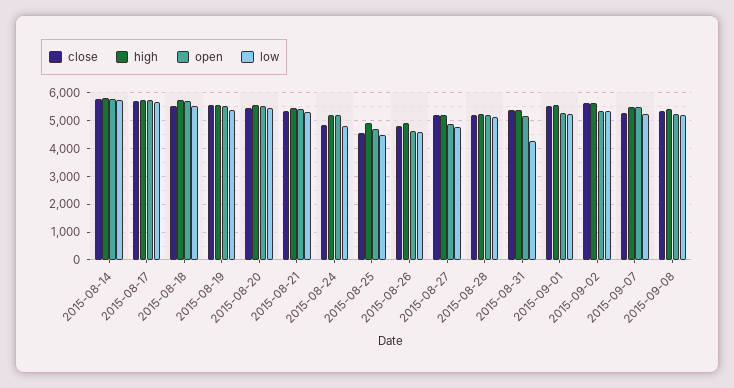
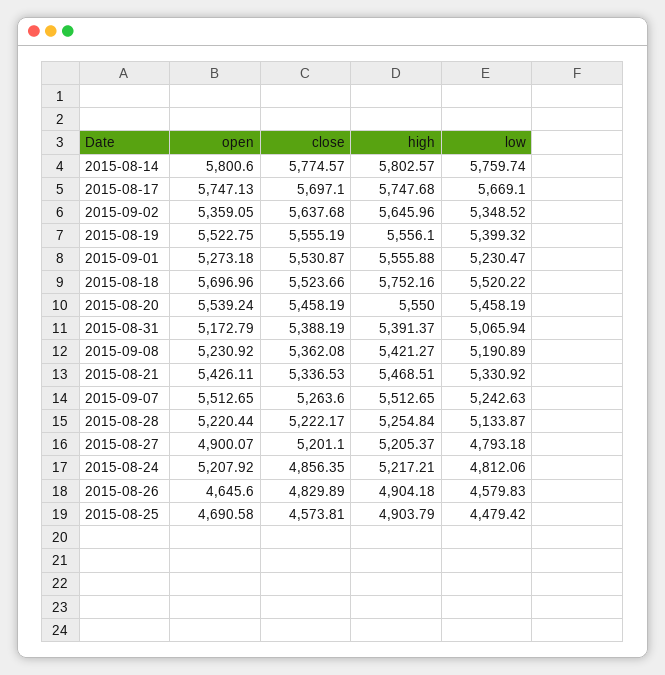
low, 2015-08-31: 4250 -> 5065.94

